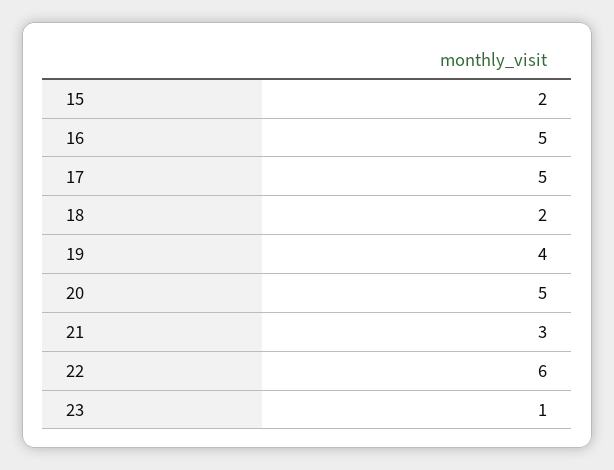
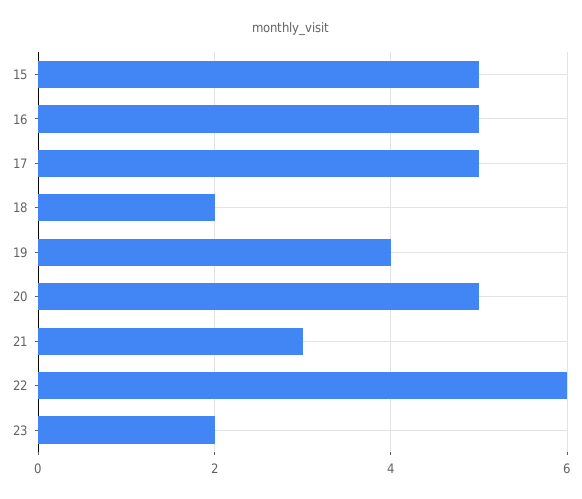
15: 2 -> 5
23: 1 -> 2

